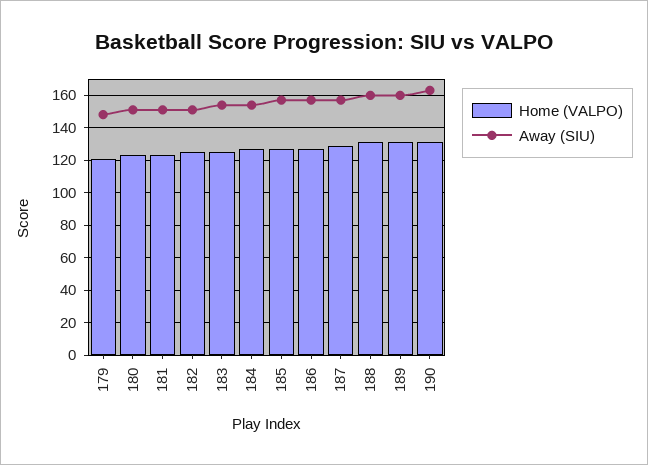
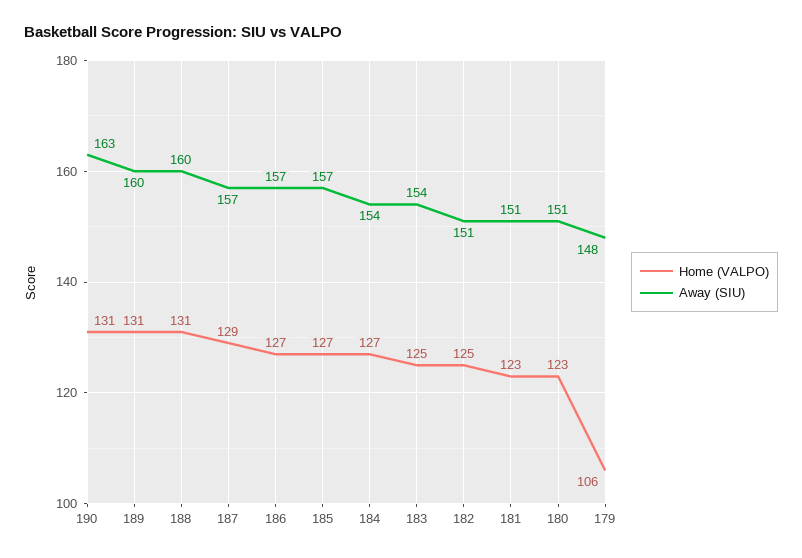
Home (VALPO), 179: 120 -> 106

